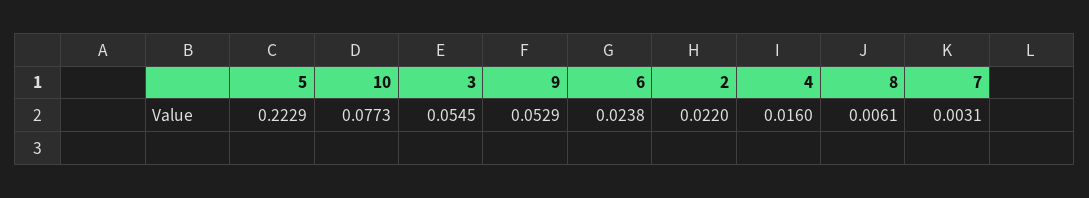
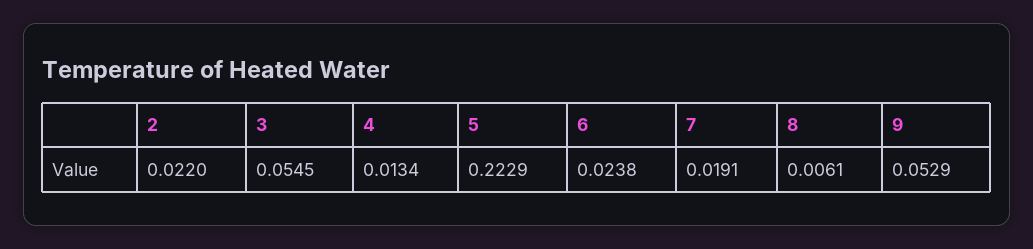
10: 0.0773 -> none
4: 0.016 -> 0.0134
7: 0.0031 -> 0.0191

